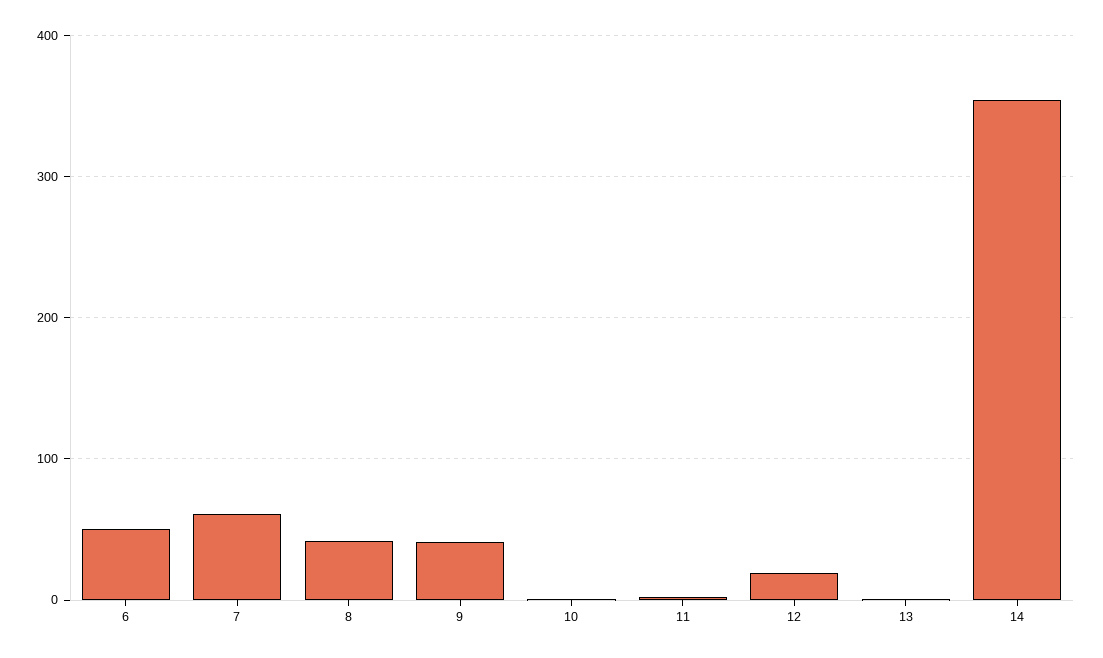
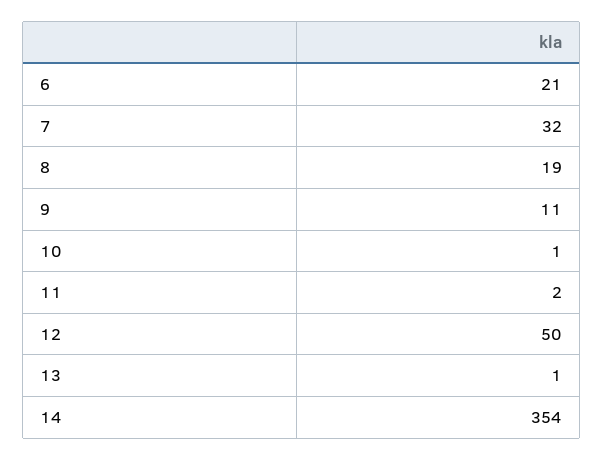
6: 50 -> 21
7: 60 -> 32
8: 40 -> 19
9: 40 -> 11
12: 20 -> 50

